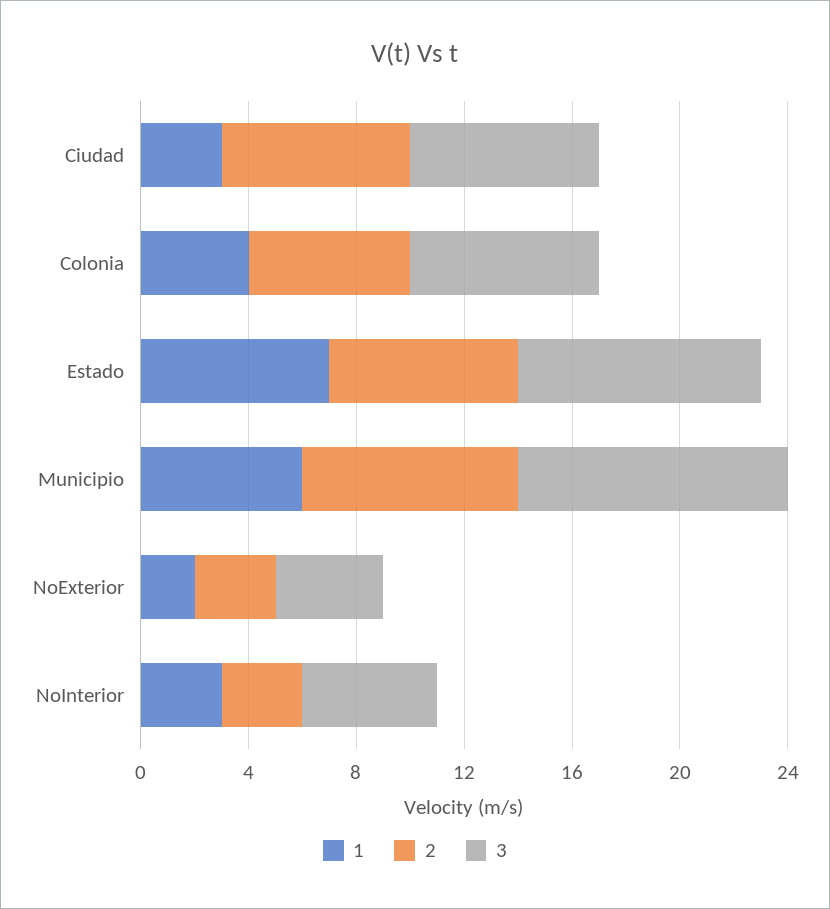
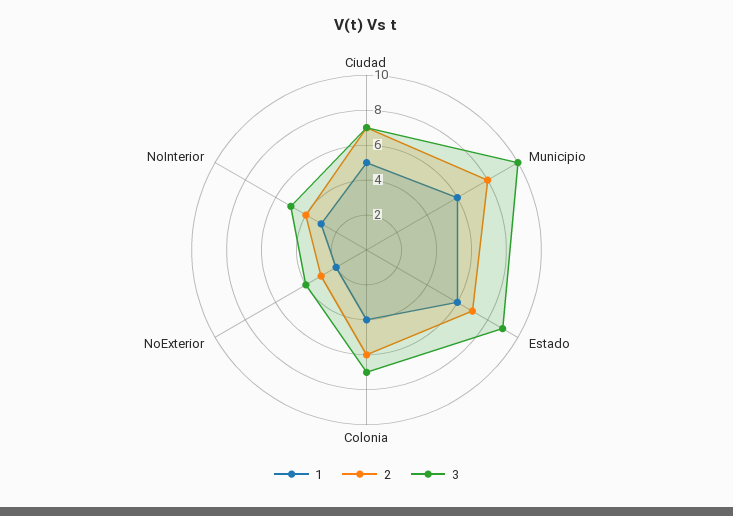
1, Ciudad: 3 -> 5
1, Estado: 7 -> 6
2, NoInterior: 3 -> 4

